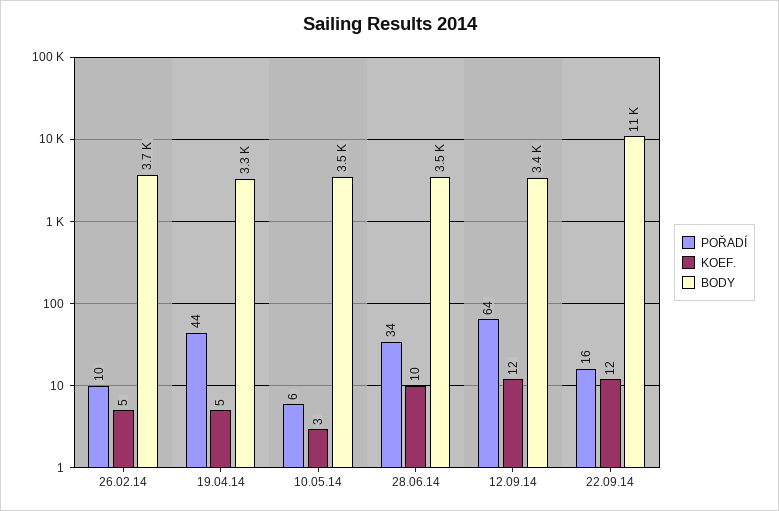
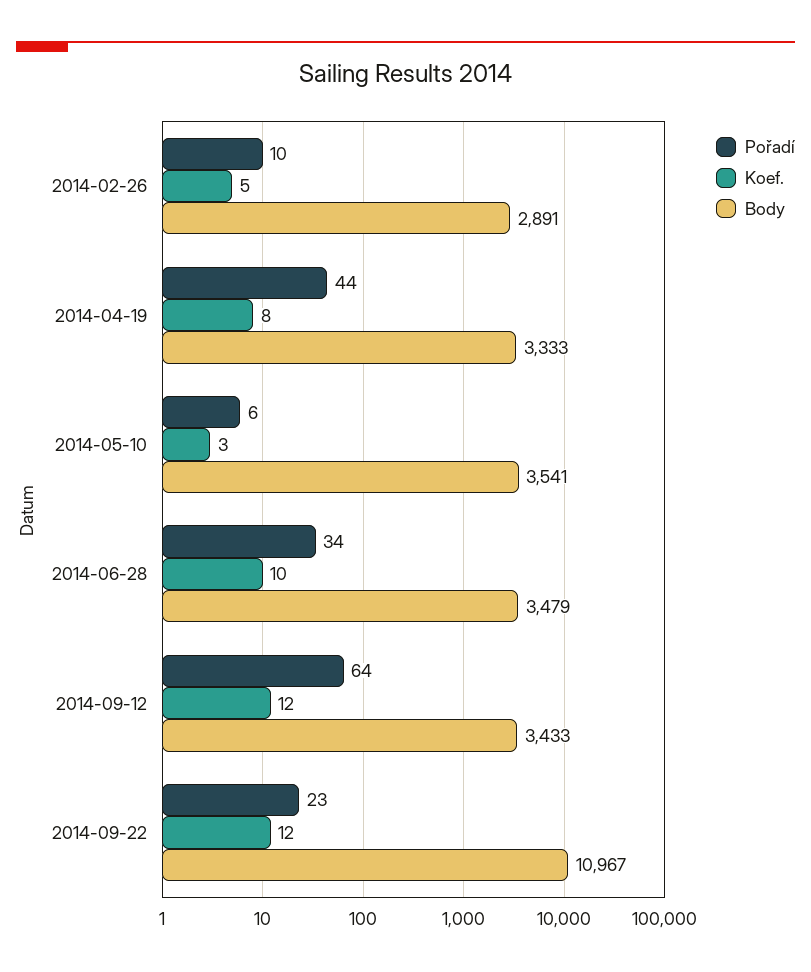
BODY, 26.02.14: 3700 -> 2891
KOEF., 19.04.14: 5 -> 8
POŘADÍ, 22.09.14: 16 -> 23

